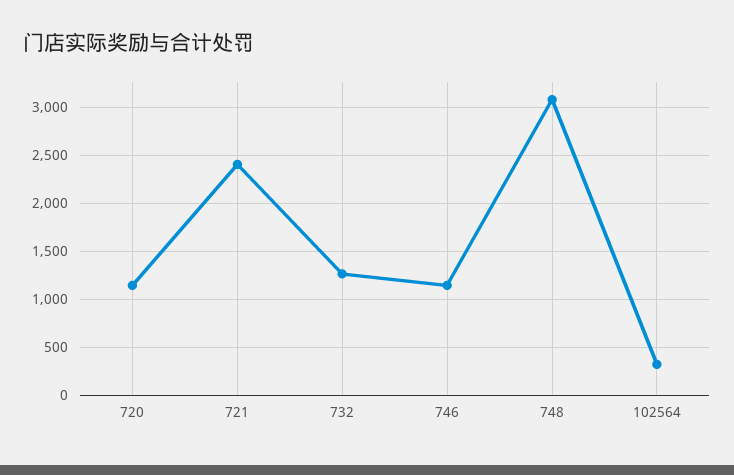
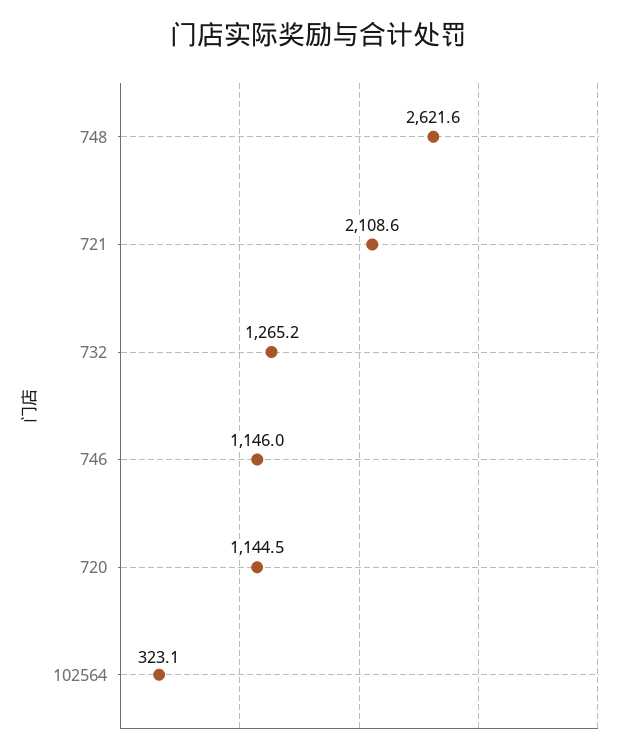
721: 2400 -> 2108.6
748: 3100 -> 2621.6

